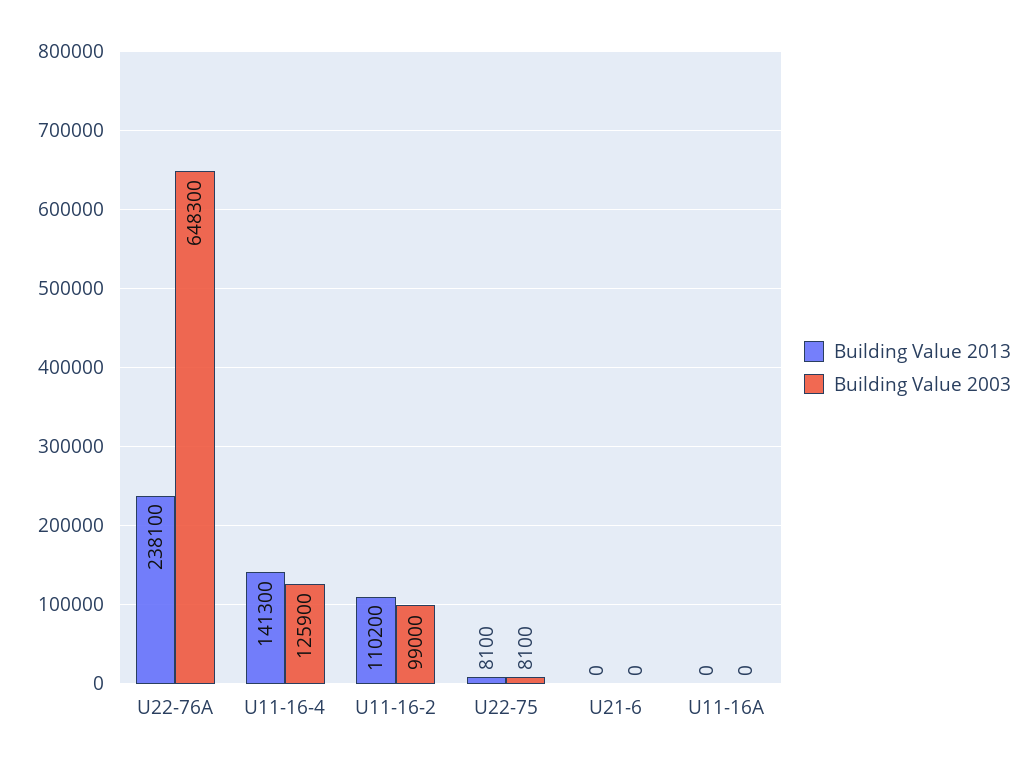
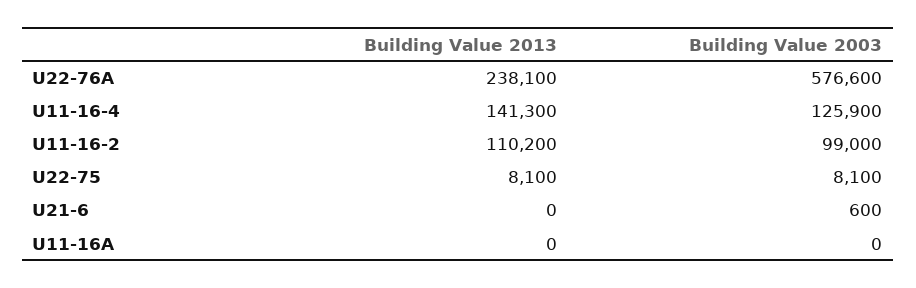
Building Value 2003, U22-76A: 648300 -> 576600
Building Value 2003, U21-6: 0 -> 600

